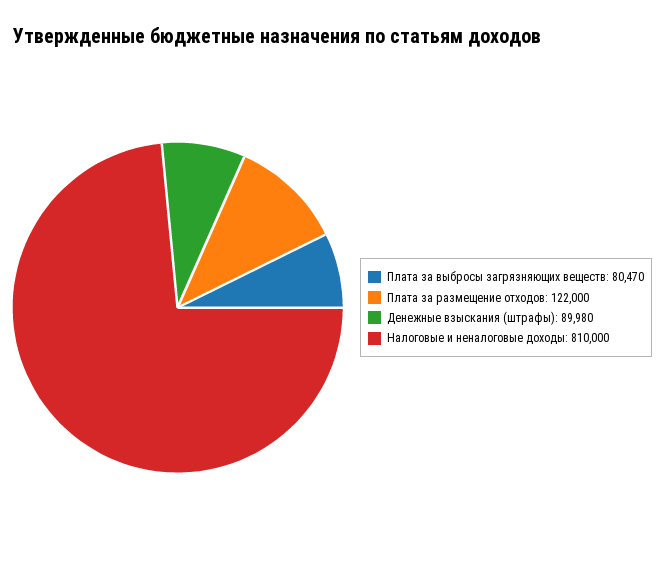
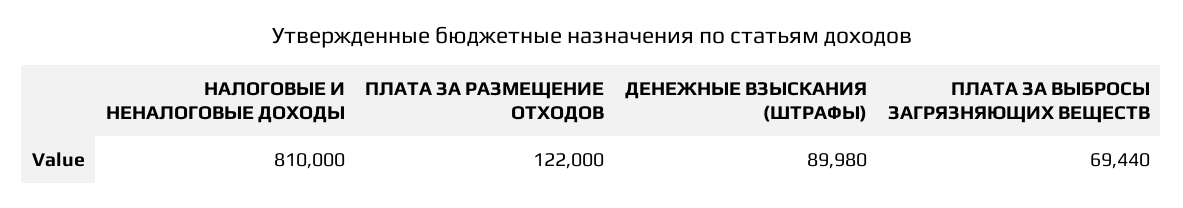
Плата за выбросы загрязняющих веществ: 80470 -> 69440

